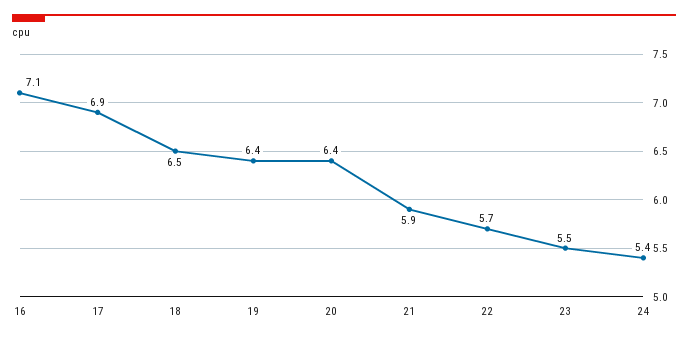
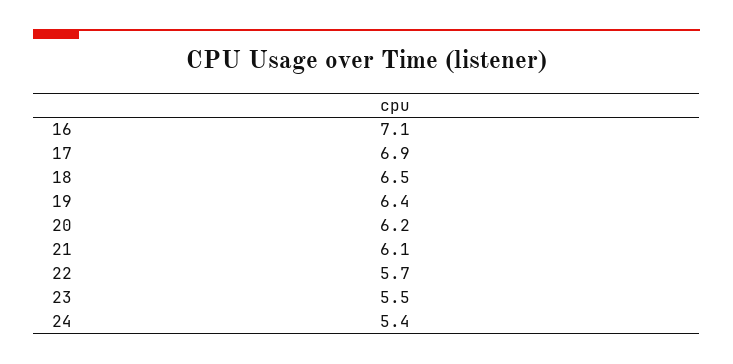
20: 6.4 -> 6.2
21: 5.9 -> 6.1

